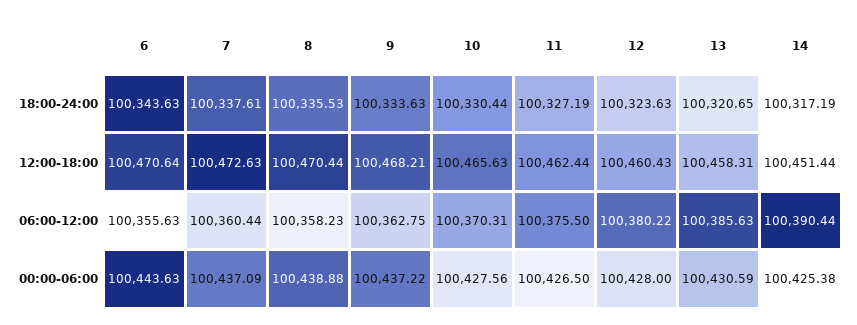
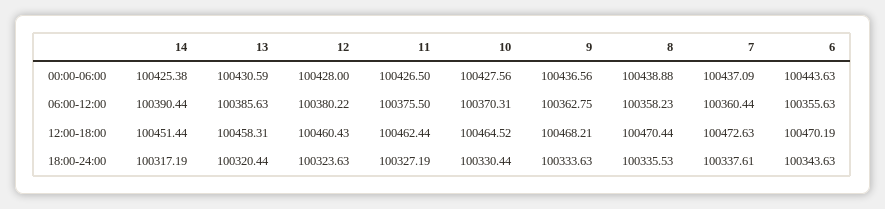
13, 18:00-24:00: 100320.65 -> 100320.44
6, 12:00-18:00: 100470.64 -> 100470.19
10, 12:00-18:00: 100465.63 -> 100464.52
9, 00:00-06:00: 100437.22 -> 100436.56

